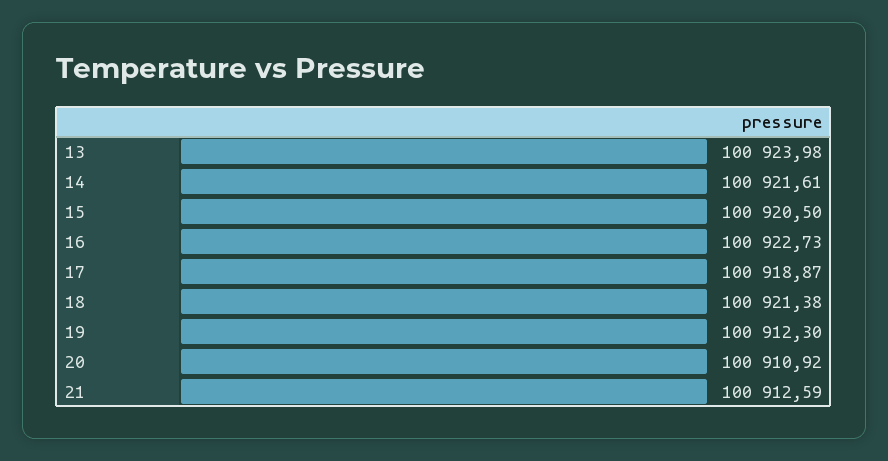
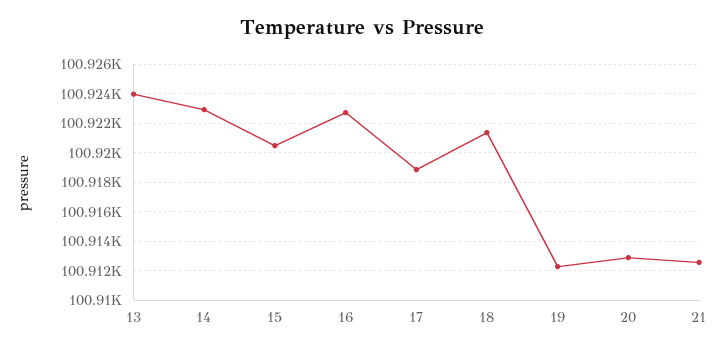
14: 100921.61 -> 100923
20: 100910.92 -> 100913

